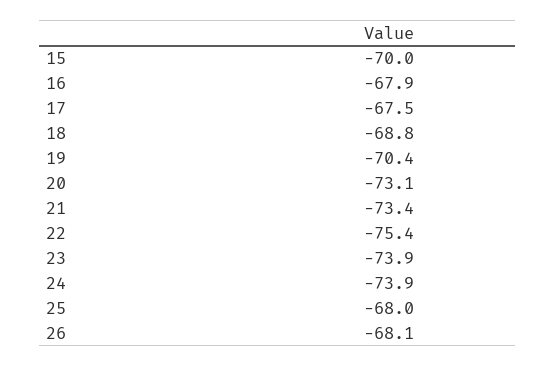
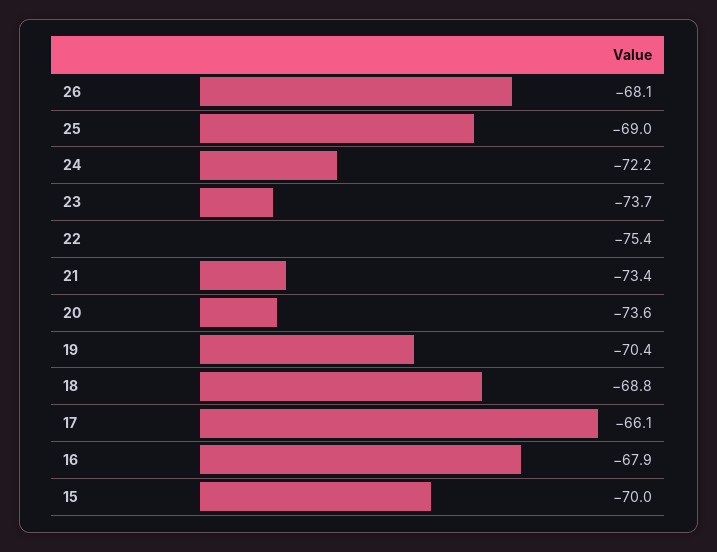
17: -67.5 -> -66.1
20: -73.1 -> -73.6
23: -73.9 -> -73.7
24: -73.9 -> -72.2
25: -68 -> -69

